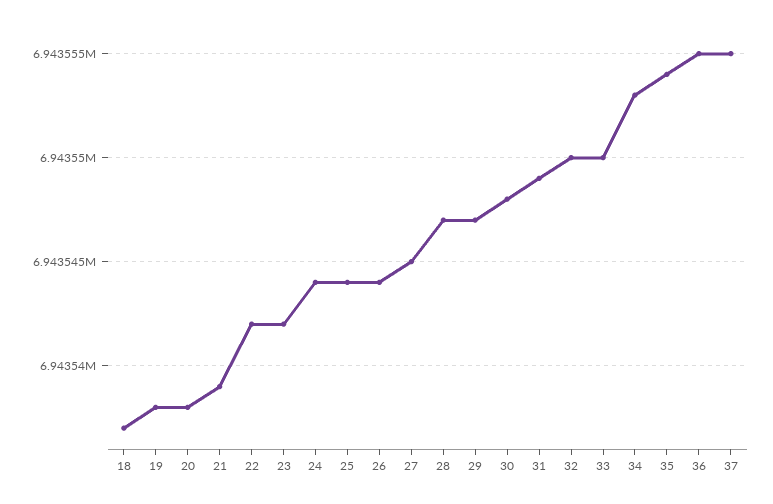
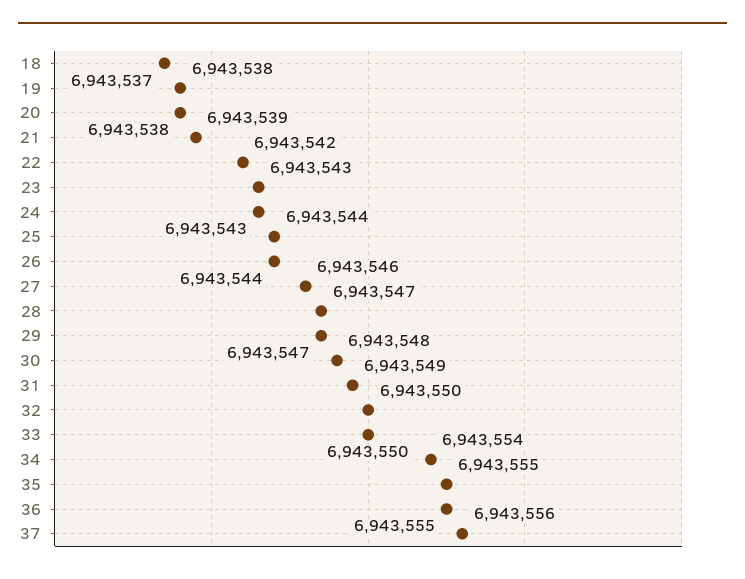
23: 6943542 -> 6943543
24: 6943544 -> 6943543
27: 6943545 -> 6943546
34: 6943553 -> 6943554
35: 6943554 -> 6943555
37: 6943555 -> 6943556

